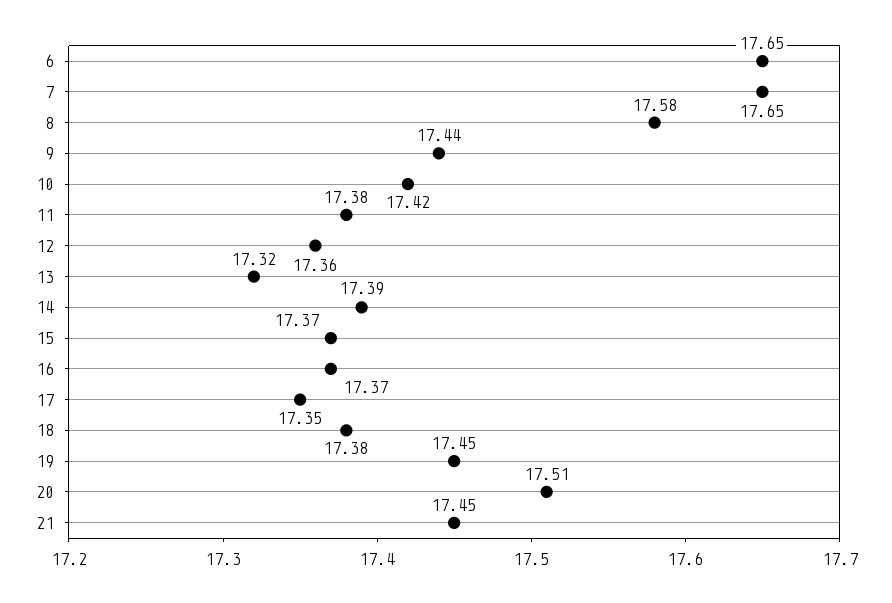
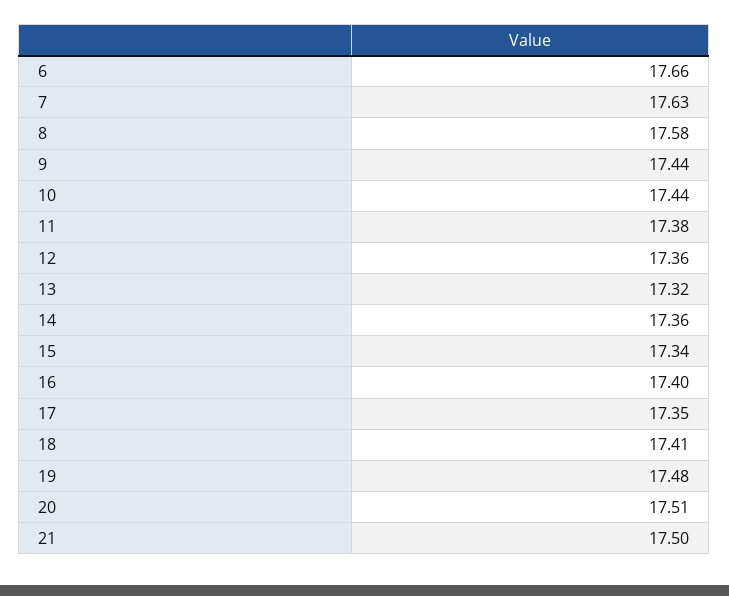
6: 17.65 -> 17.66
7: 17.65 -> 17.63
10: 17.42 -> 17.44
14: 17.39 -> 17.36
15: 17.37 -> 17.34
16: 17.37 -> 17.4
18: 17.38 -> 17.41
19: 17.45 -> 17.48
21: 17.45 -> 17.5

